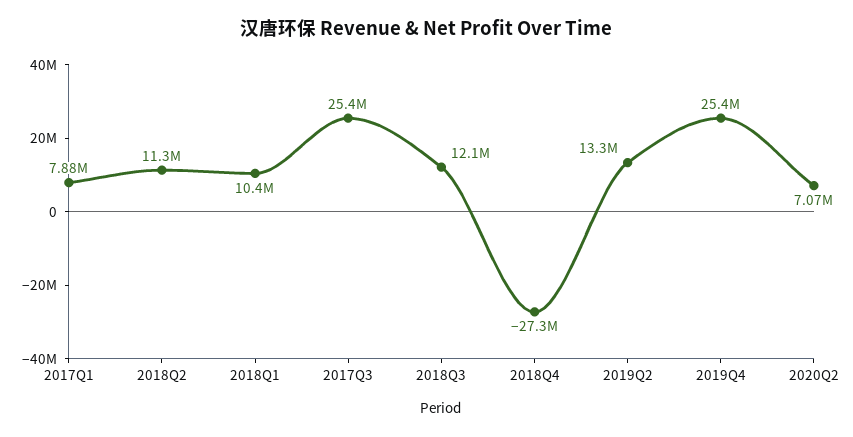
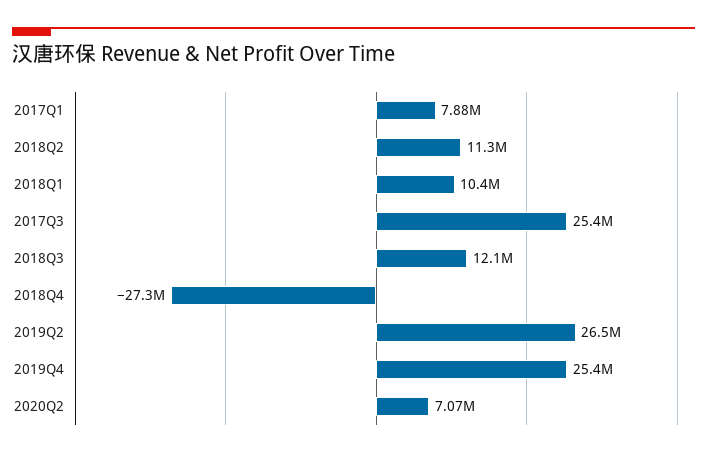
2019Q2: 13300000 -> 26500000

